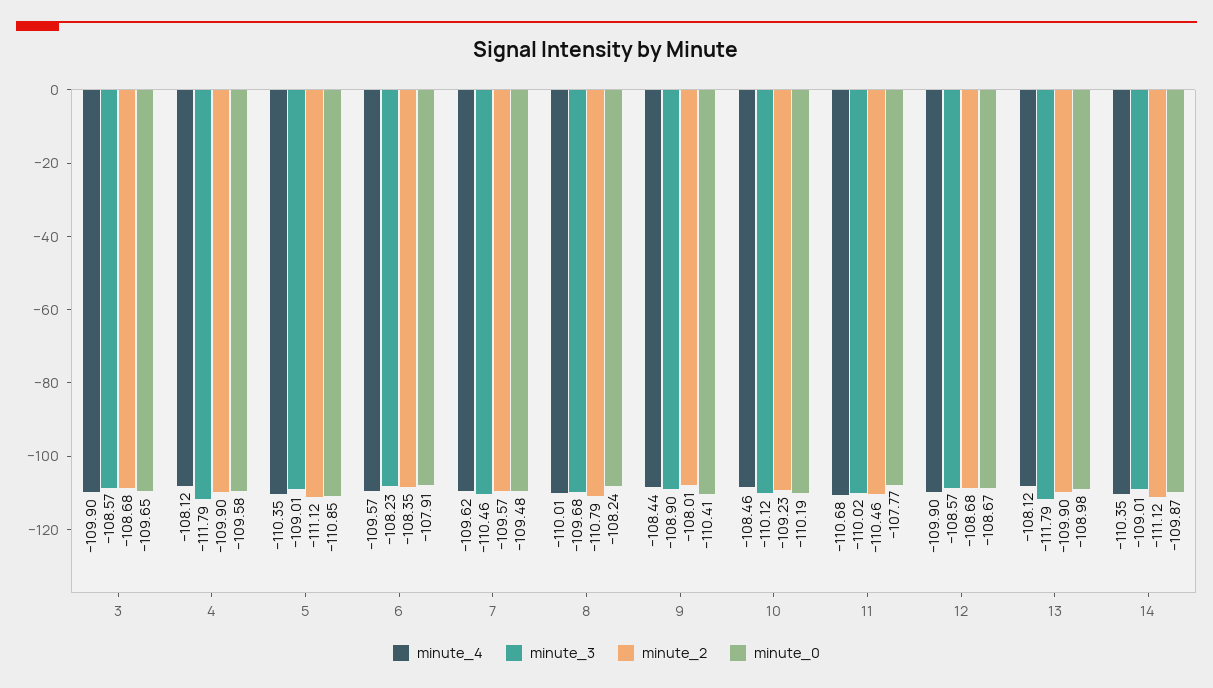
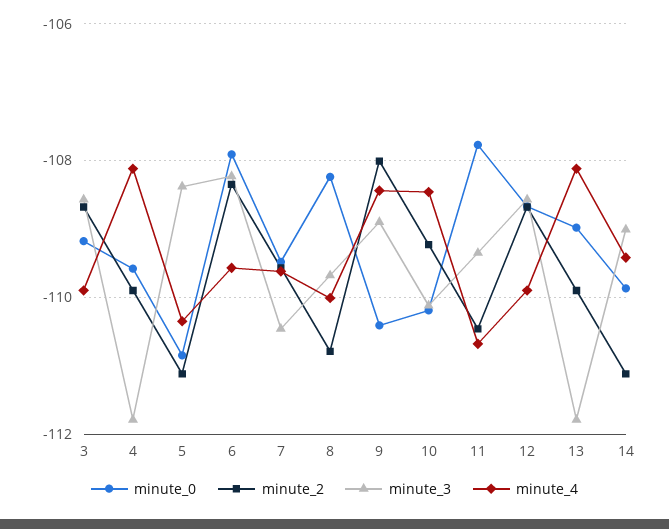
minute_0, 3: -109.65 -> -109.2
minute_3, 5: -109.01 -> -108.4
minute_3, 11: -110.02 -> -109.4
minute_4, 14: -110.35 -> -109.4

